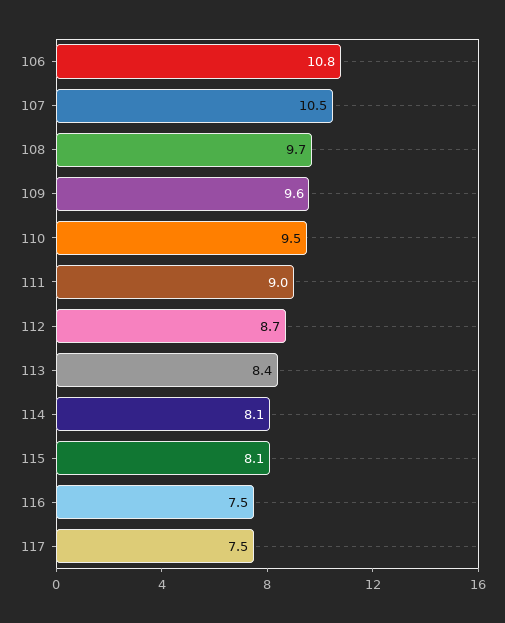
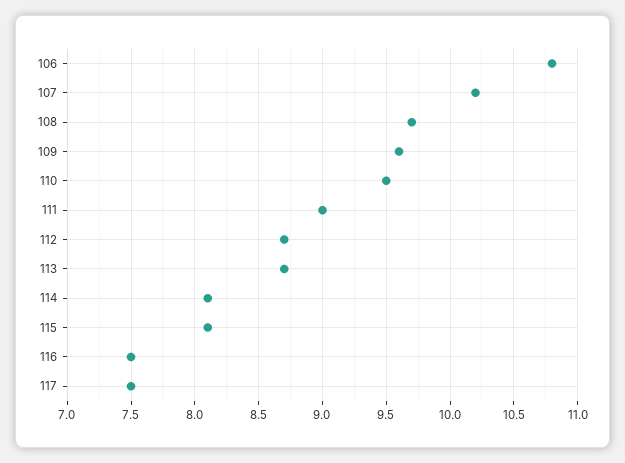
107: 10.5 -> 10.2
113: 8.4 -> 8.7

